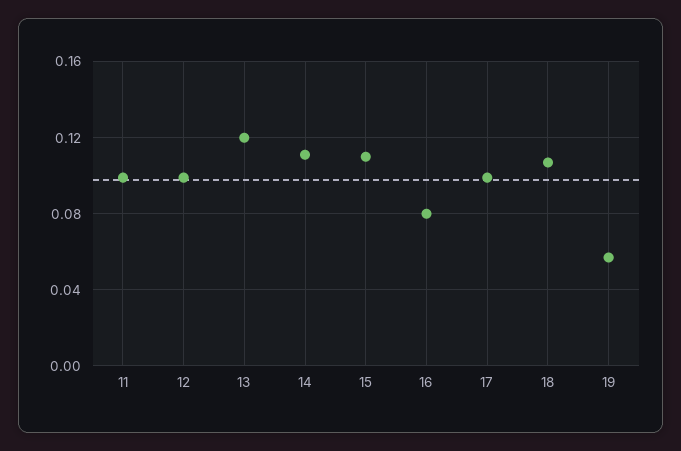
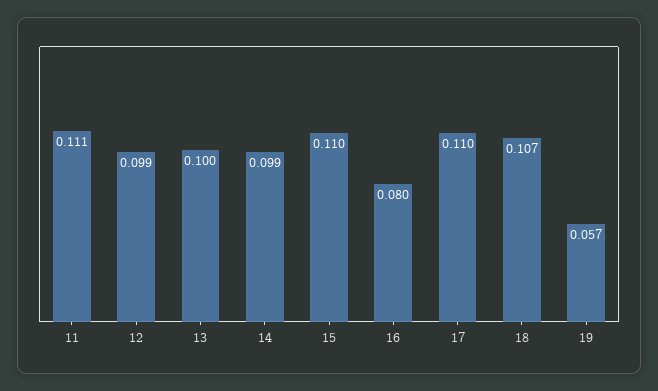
11: 0.1 -> 0.111
13: 0.12 -> 0.1
14: 0.11 -> 0.099
17: 0.1 -> 0.11

